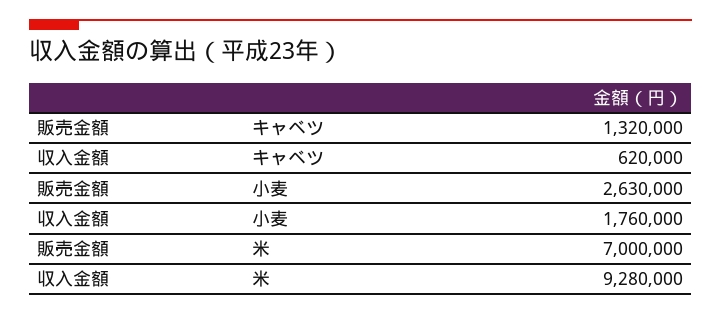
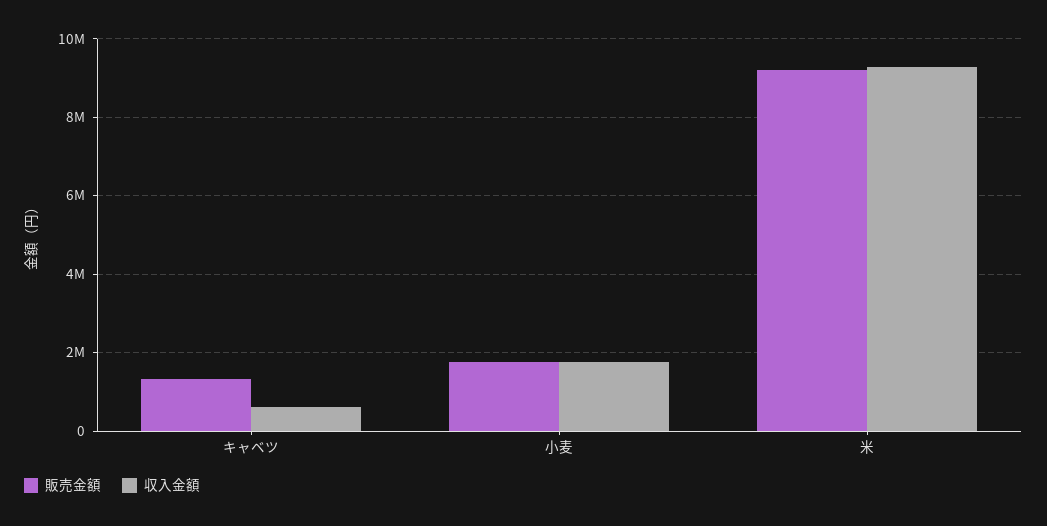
販売金額, 小麦: 2630000 -> 1800000
販売金額, 米: 7000000 -> 9200000

